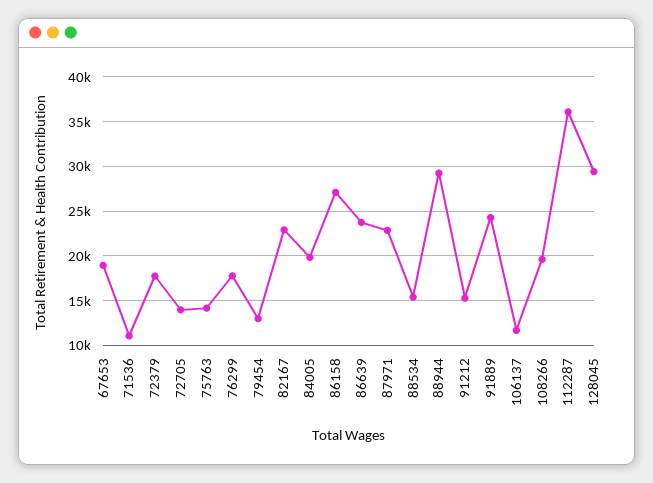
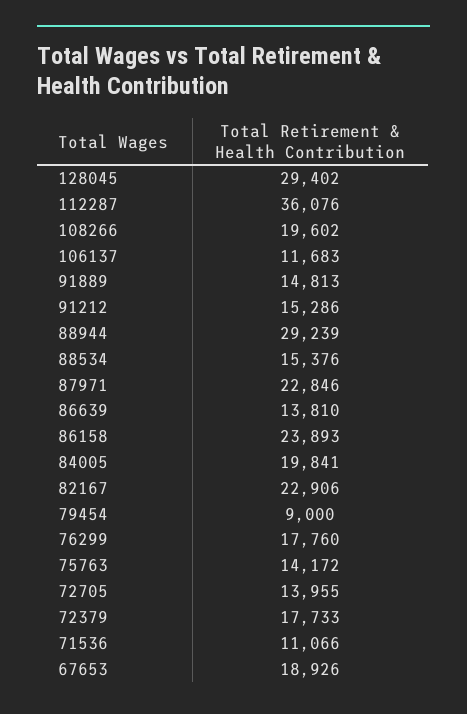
79454: 13000 -> 9000
86158: 27000 -> 23893
86639: 24000 -> 13810
91889: 24000 -> 14813

